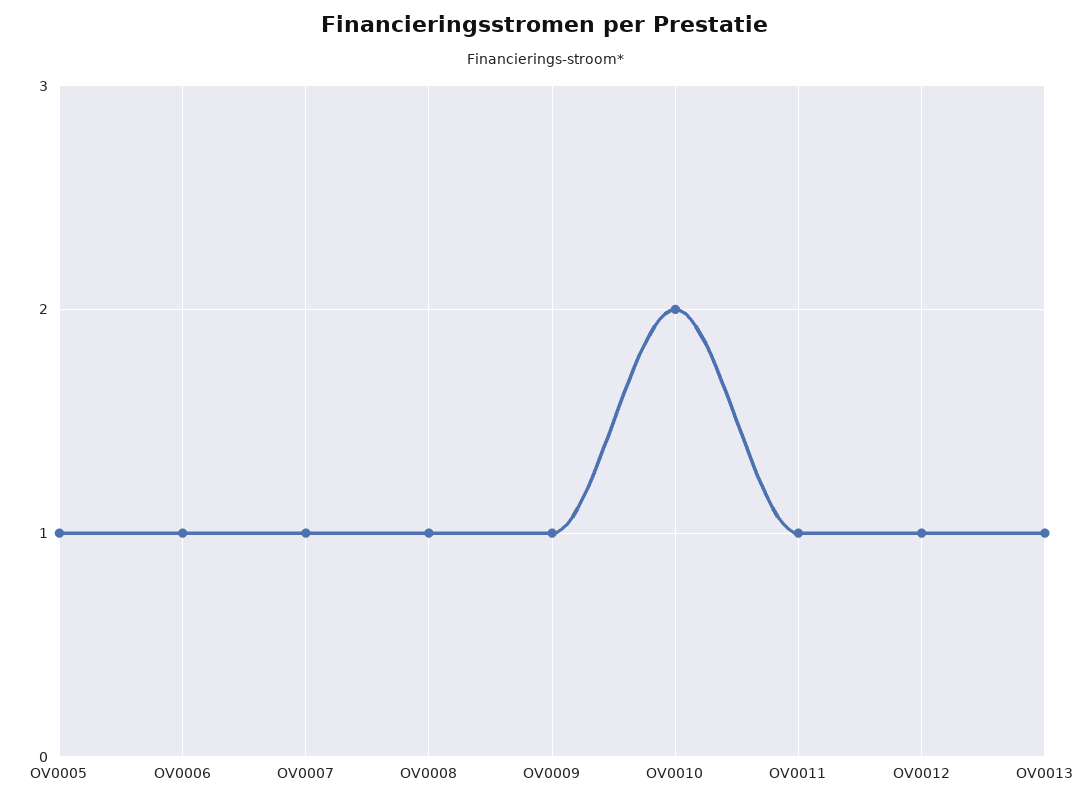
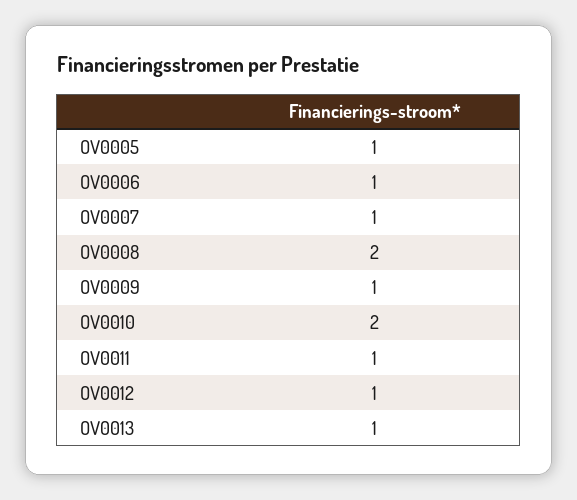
OV0008: 1 -> 2

